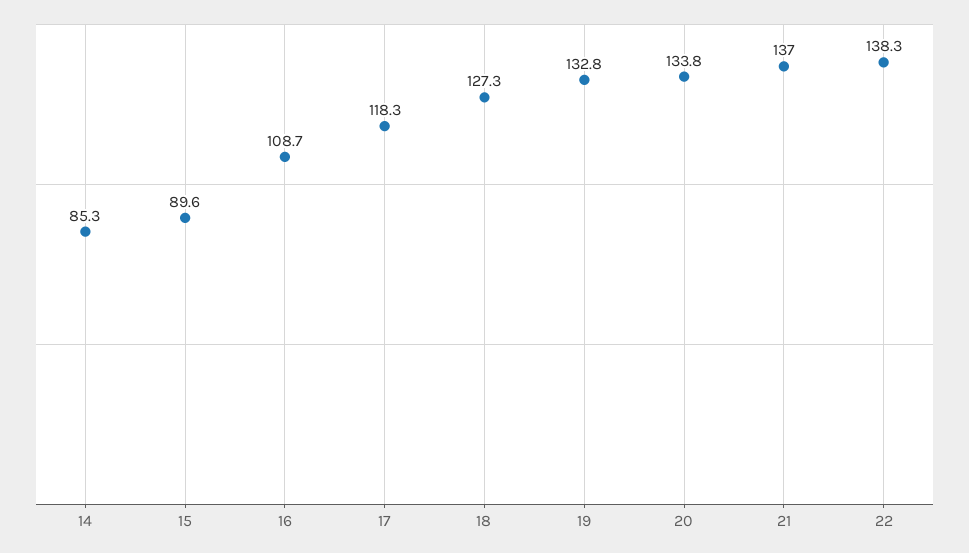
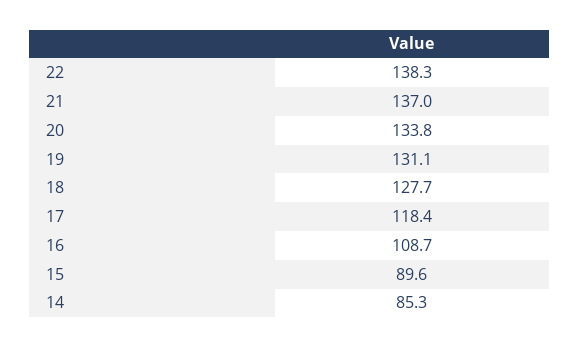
17: 118.3 -> 118.4
18: 127.3 -> 127.7
19: 132.8 -> 131.1

